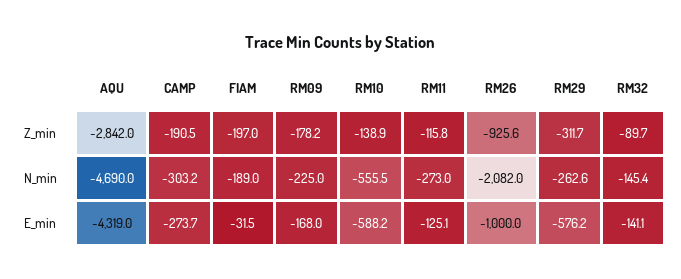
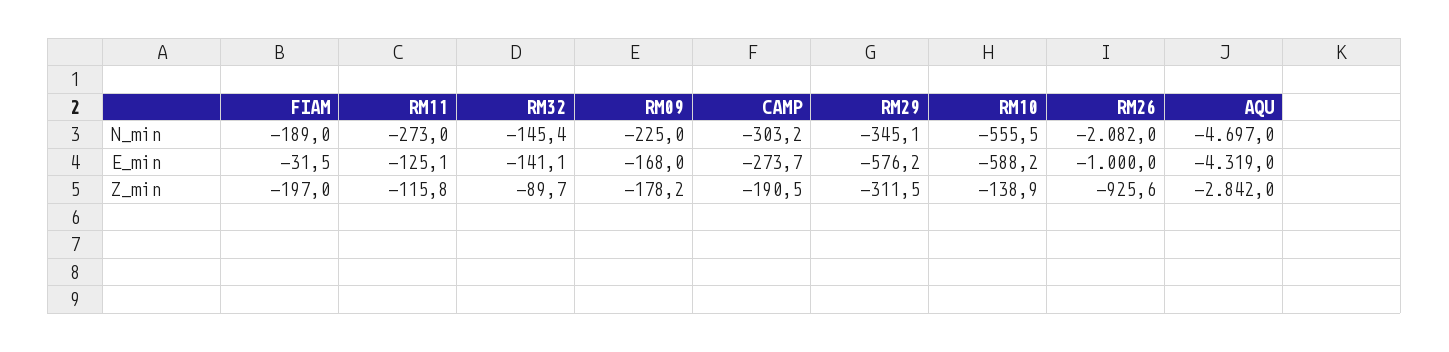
RM29, Z_min: -311.7 -> -311.5
AQU, N_min: -4690 -> -4697
RM29, N_min: -262.6 -> -345.1

